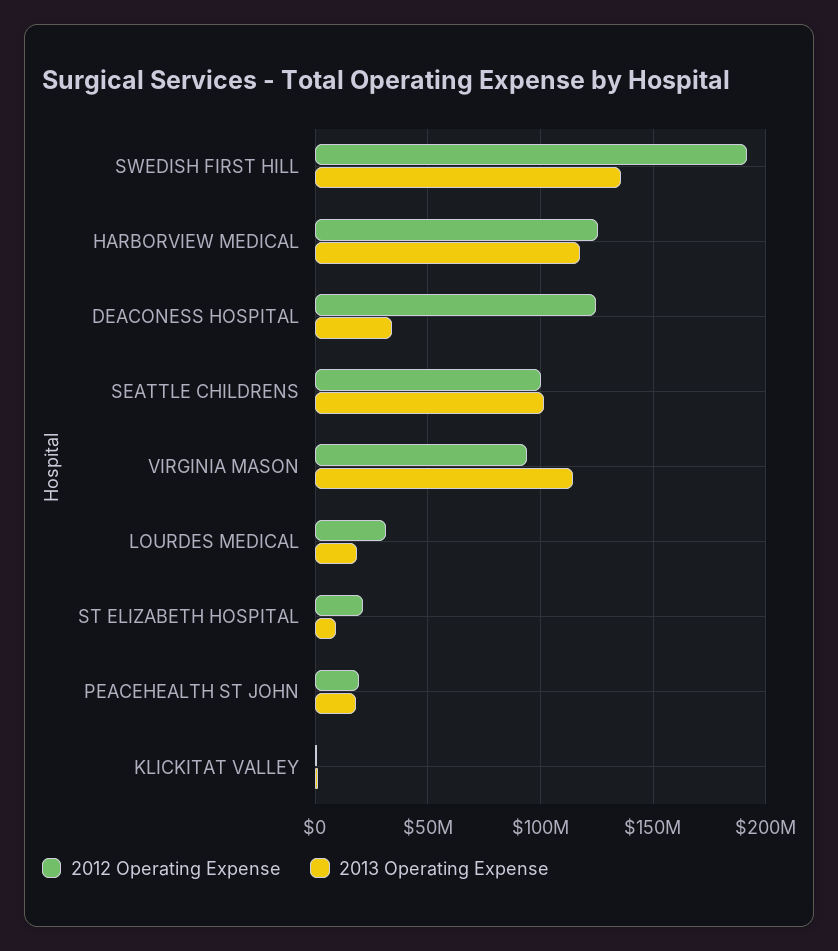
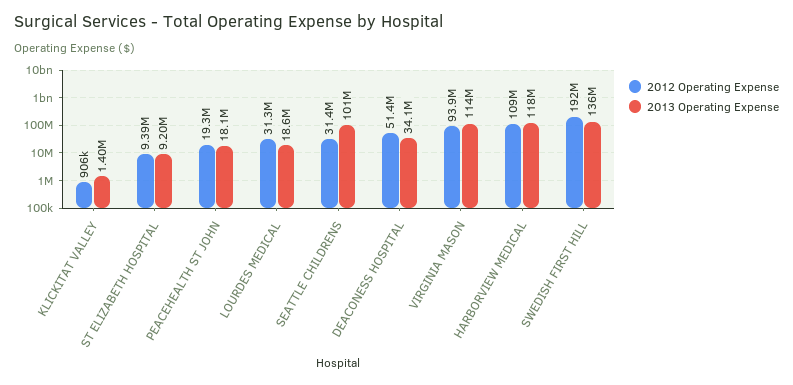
2012 Operating Expense, HARBORVIEW MEDICAL: 125000000 -> 109000000
2012 Operating Expense, DEACONESS HOSPITAL: 125000000 -> 51400000
2012 Operating Expense, SEATTLE CHILDRENS: 100000000 -> 31400000
2012 Operating Expense, ST ELIZABETH HOSPITAL: 20000000 -> 9390000

